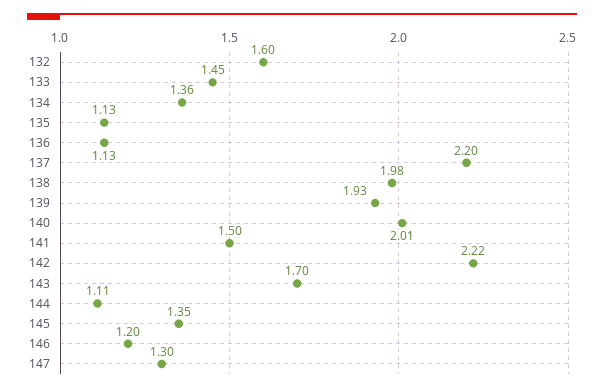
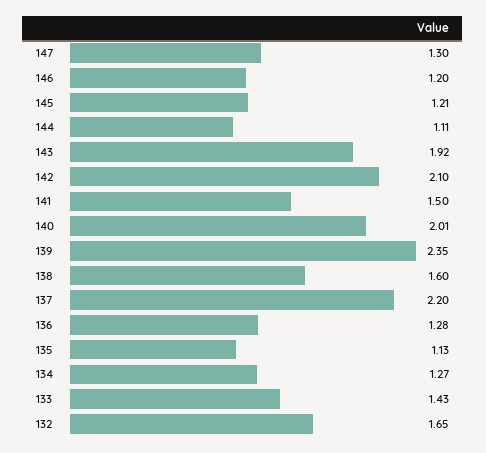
132: 1.6 -> 1.65
133: 1.45 -> 1.43
134: 1.36 -> 1.27
136: 1.13 -> 1.28
138: 1.98 -> 1.6
139: 1.93 -> 2.35
142: 2.22 -> 2.1
143: 1.7 -> 1.92
145: 1.35 -> 1.21

